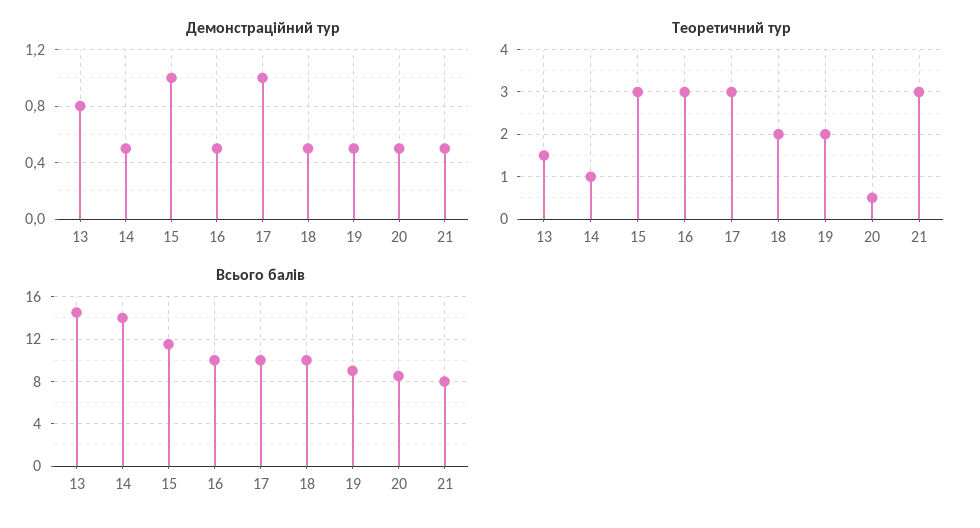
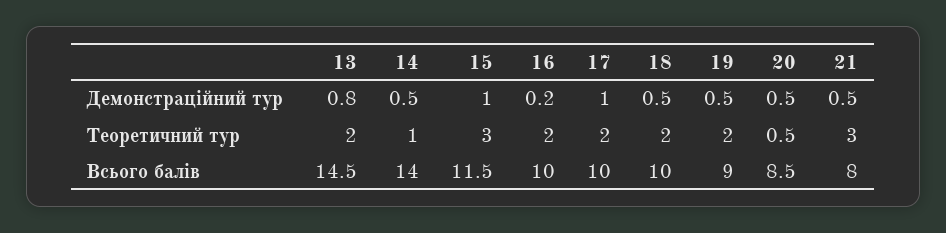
Демонстраційний тур, 16: 0.5 -> 0.2
Теоретичний тур, 13: 1.5 -> 2
Теоретичний тур, 16: 3 -> 2
Теоретичний тур, 17: 3 -> 2

